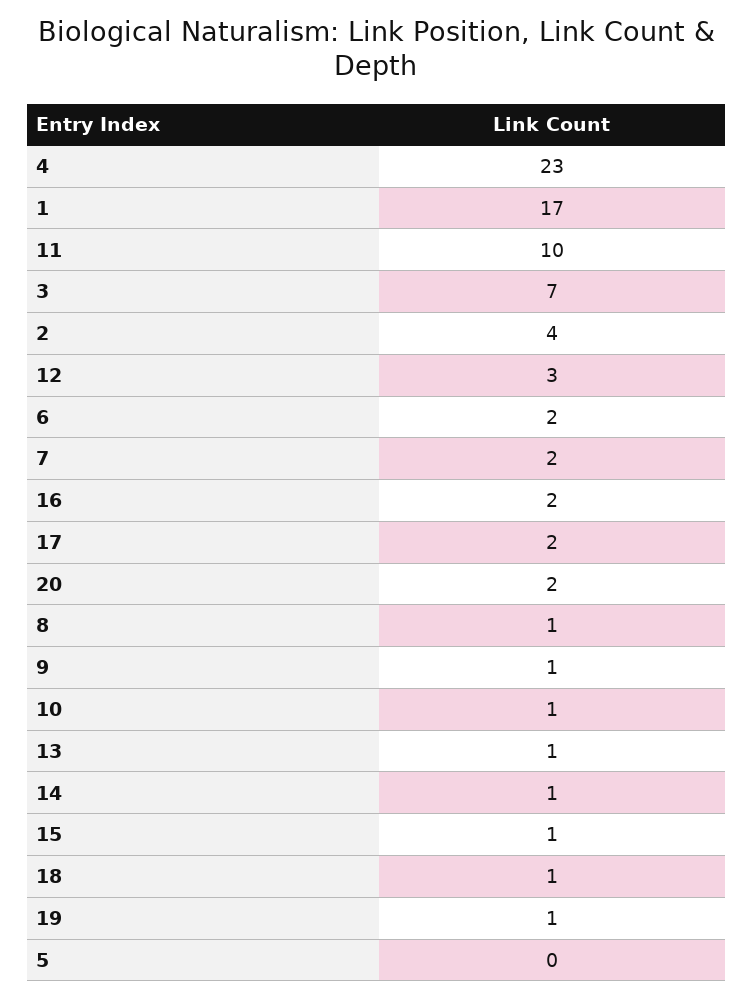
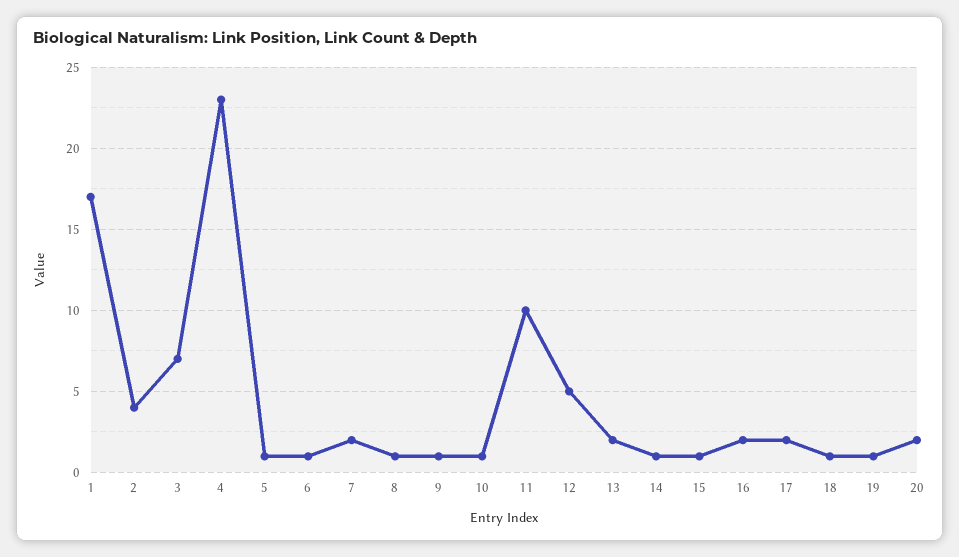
12: 3 -> 5
6: 2 -> 1
13: 1 -> 2
5: 0 -> 1

